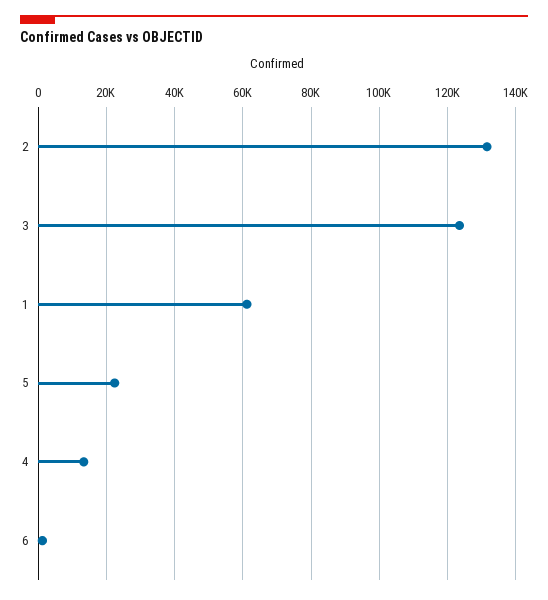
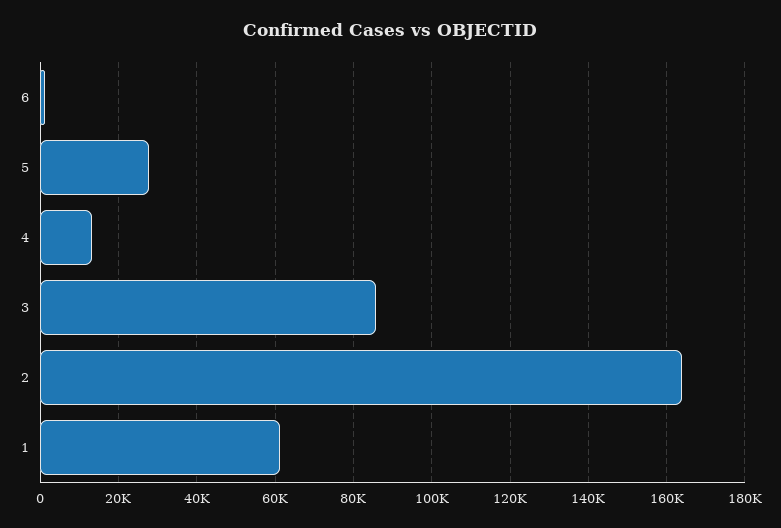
2: 132000 -> 164000
3: 124000 -> 86000
5: 22000 -> 28000

